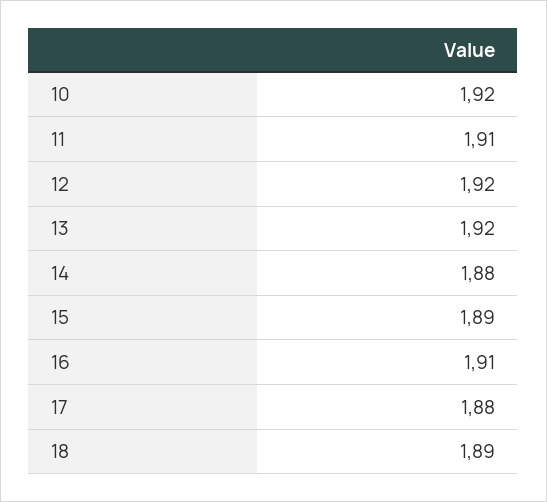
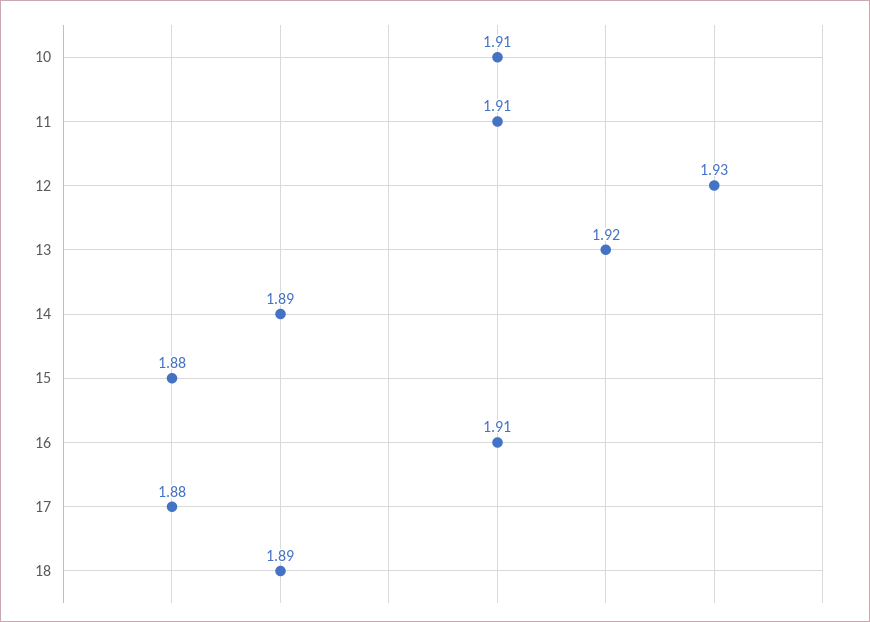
10: 1.92 -> 1.91
12: 1.92 -> 1.93
14: 1.88 -> 1.89
15: 1.89 -> 1.88

